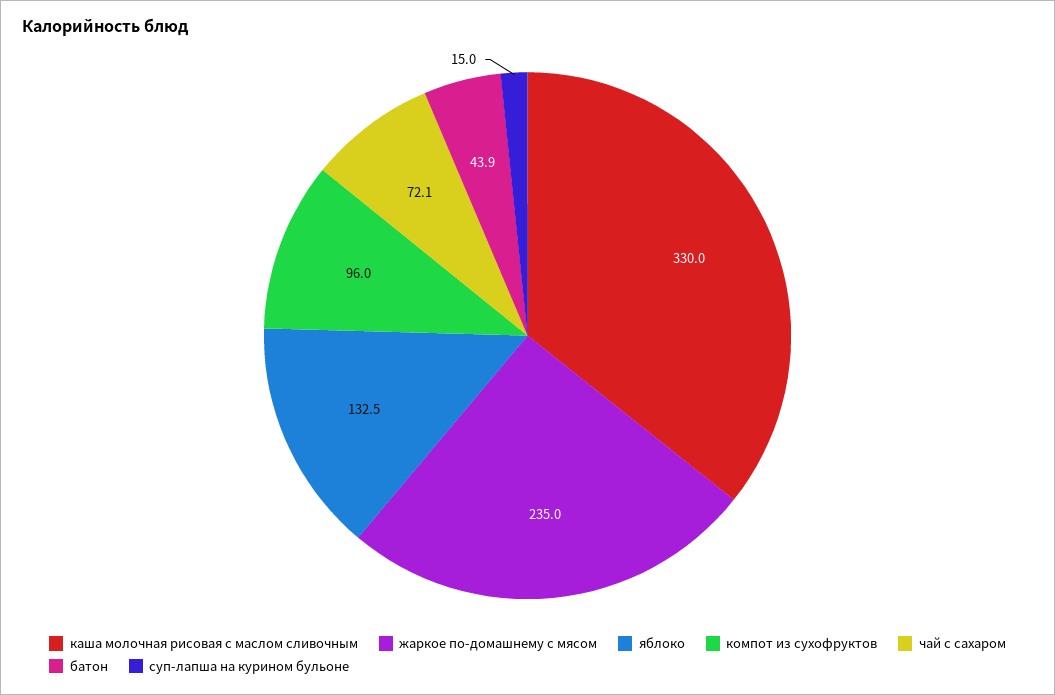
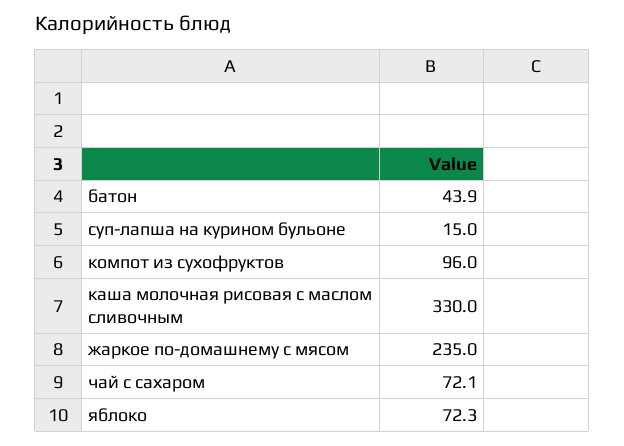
яблоко: 132.5 -> 72.3

